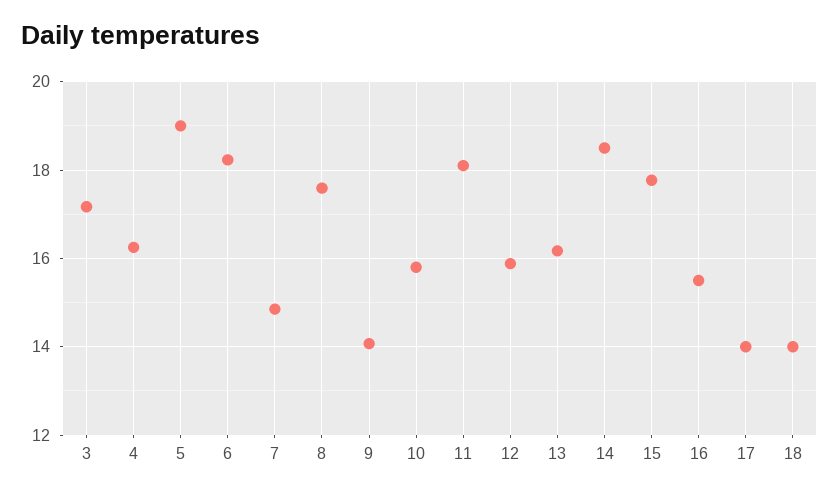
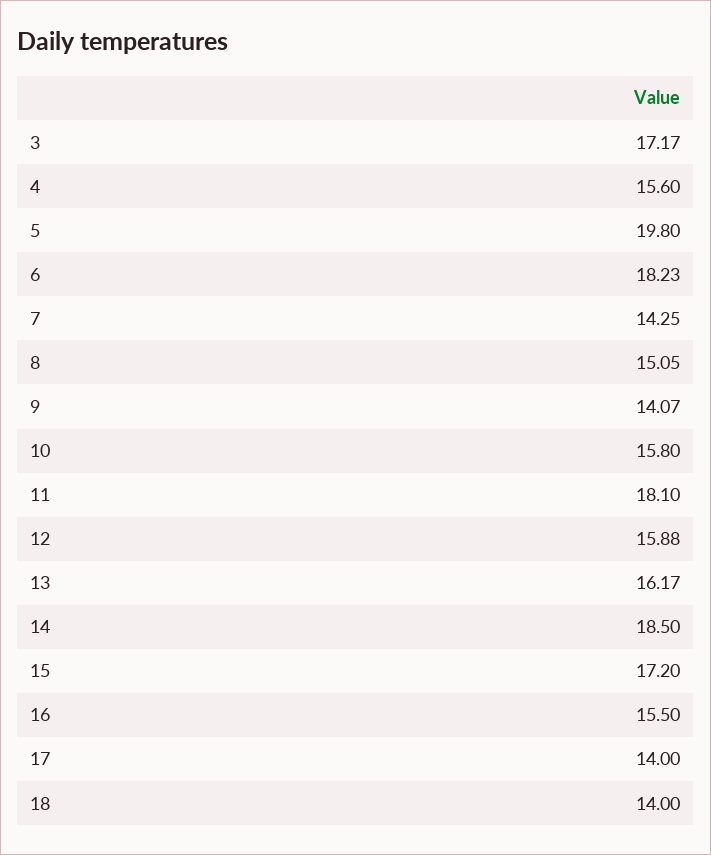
4: 16.2 -> 15.6
5: 19 -> 19.8
7: 14.8 -> 14.25
8: 17.6 -> 15.05
15: 17.8 -> 17.2

